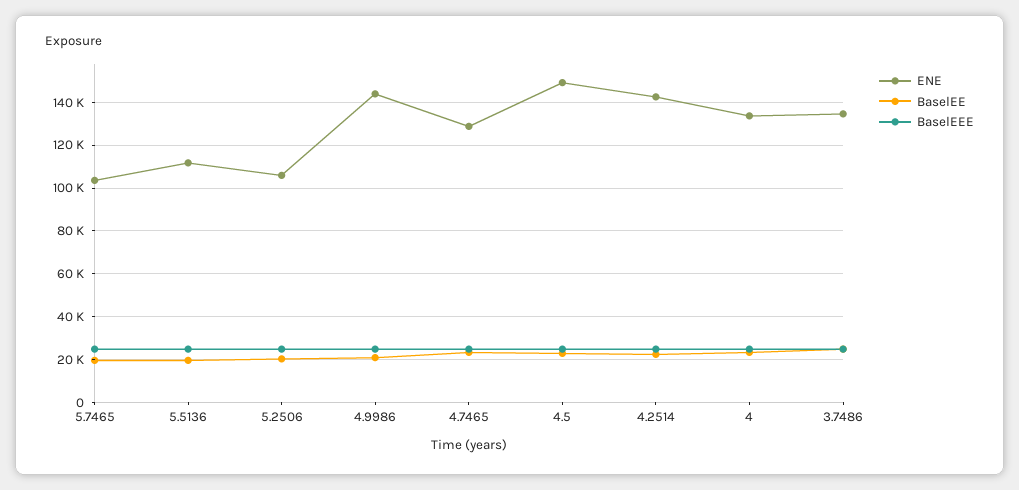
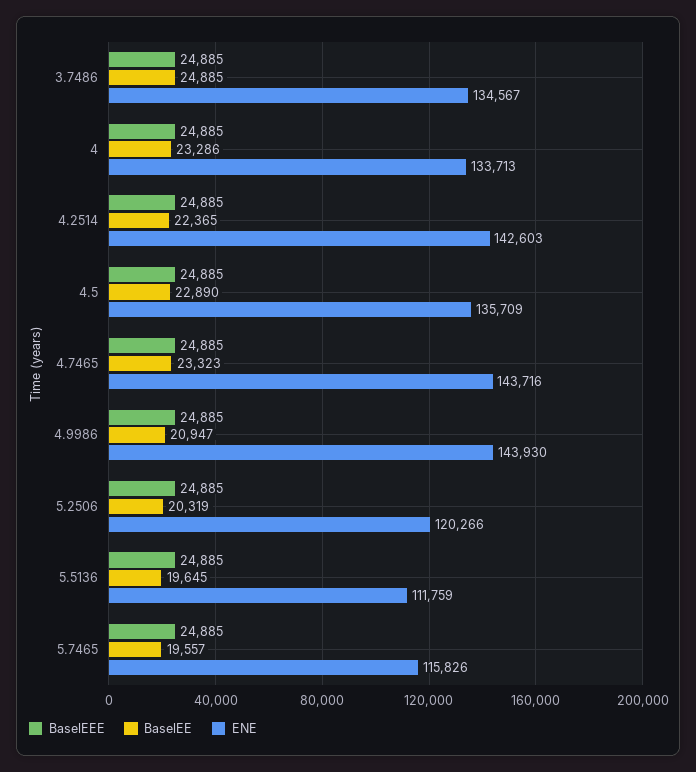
ENE, 5.7465: 105000 -> 115826
ENE, 5.2506: 105000 -> 120266
ENE, 4.7465: 130000 -> 143716
ENE, 4.5: 150000 -> 135709

